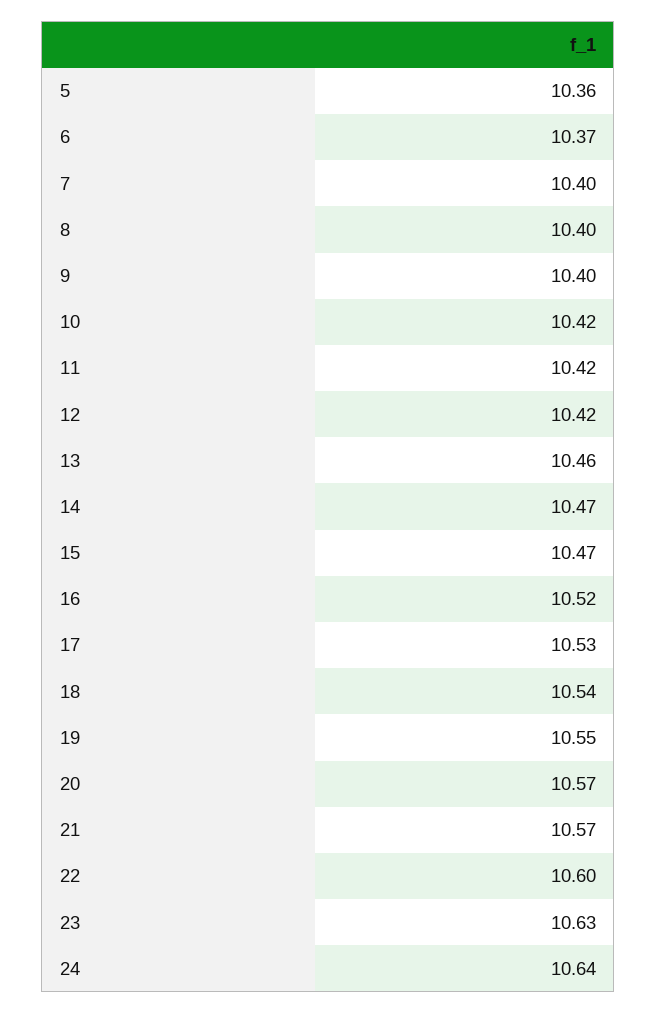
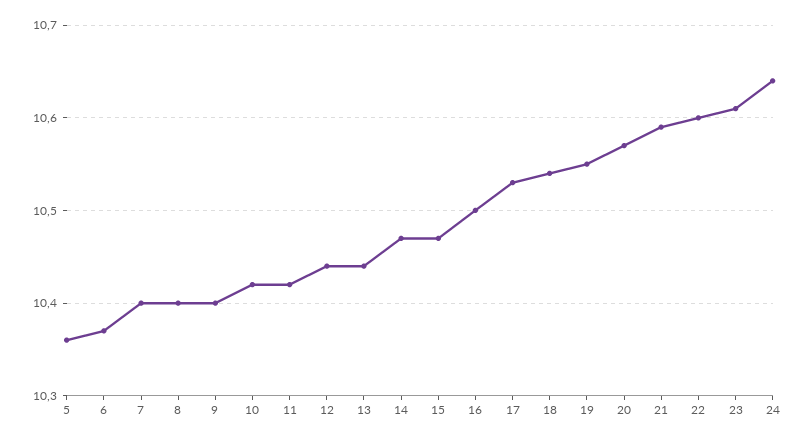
12: 10.42 -> 10.44
13: 10.46 -> 10.44
16: 10.52 -> 10.5
21: 10.57 -> 10.59
23: 10.63 -> 10.61

